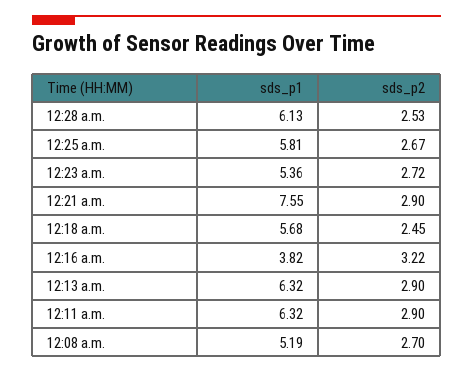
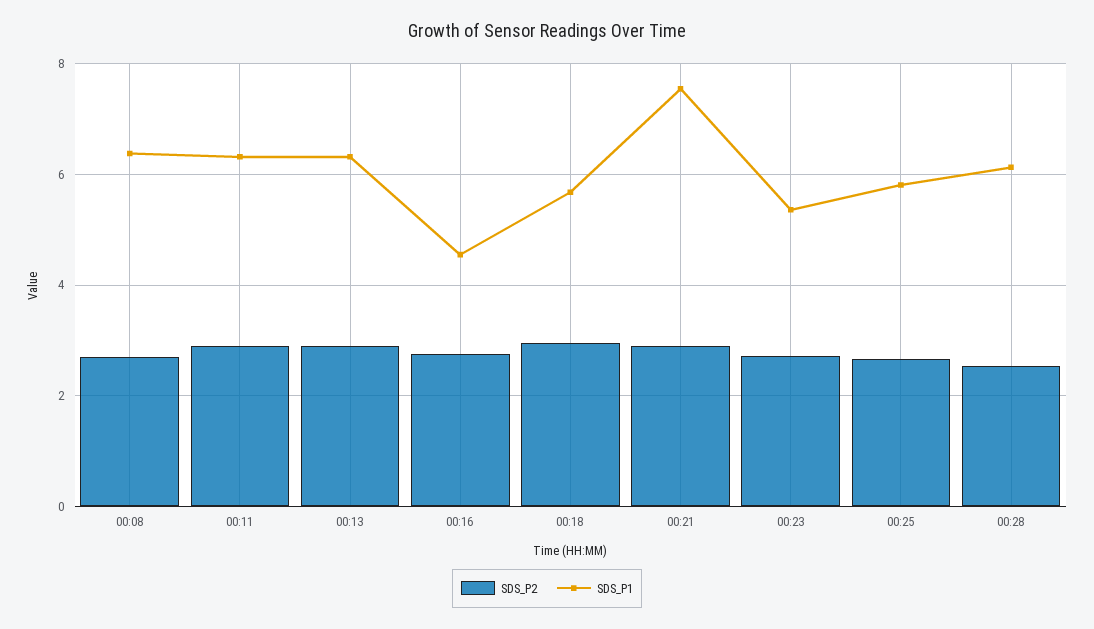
sds_p2, 12:18 a.m.: 2.45 -> 3
sds_p1, 12:16 a.m.: 3.82 -> 4.6
sds_p2, 12:16 a.m.: 3.22 -> 2.8
sds_p1, 12:08 a.m.: 5.19 -> 6.4

